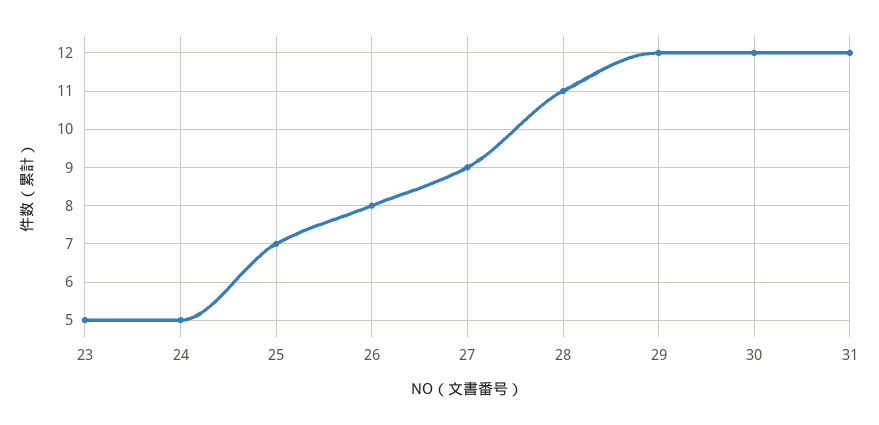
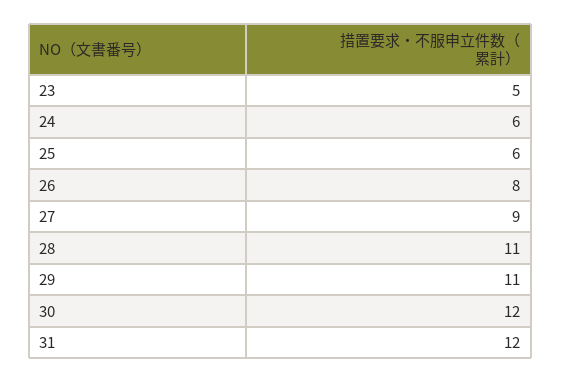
24: 5 -> 6
25: 7 -> 6
29: 12 -> 11

